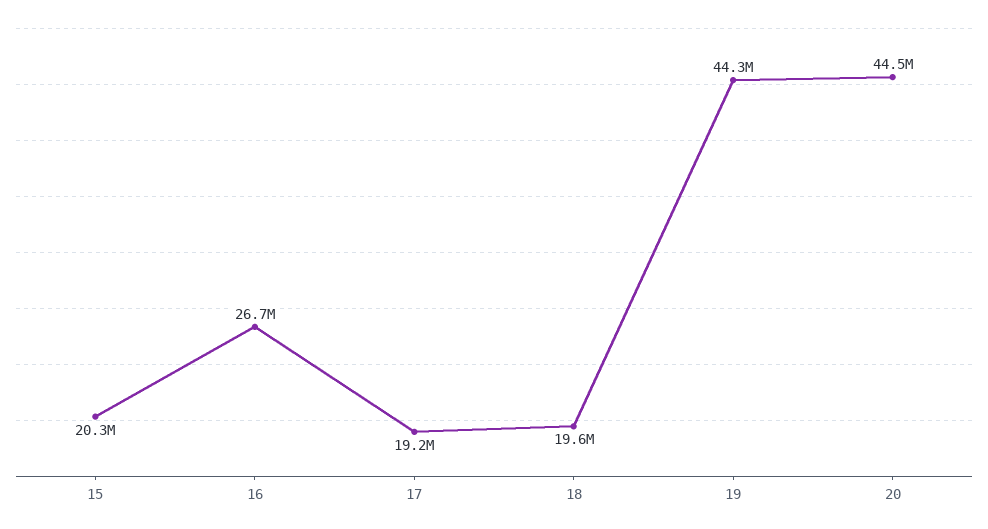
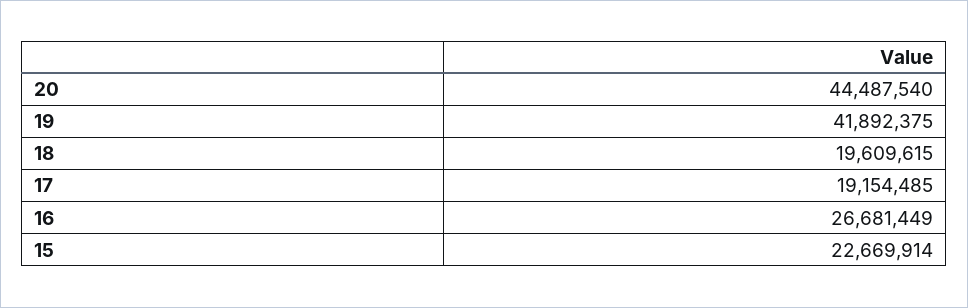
15: 20300000 -> 22669914
19: 44300000 -> 41892375

